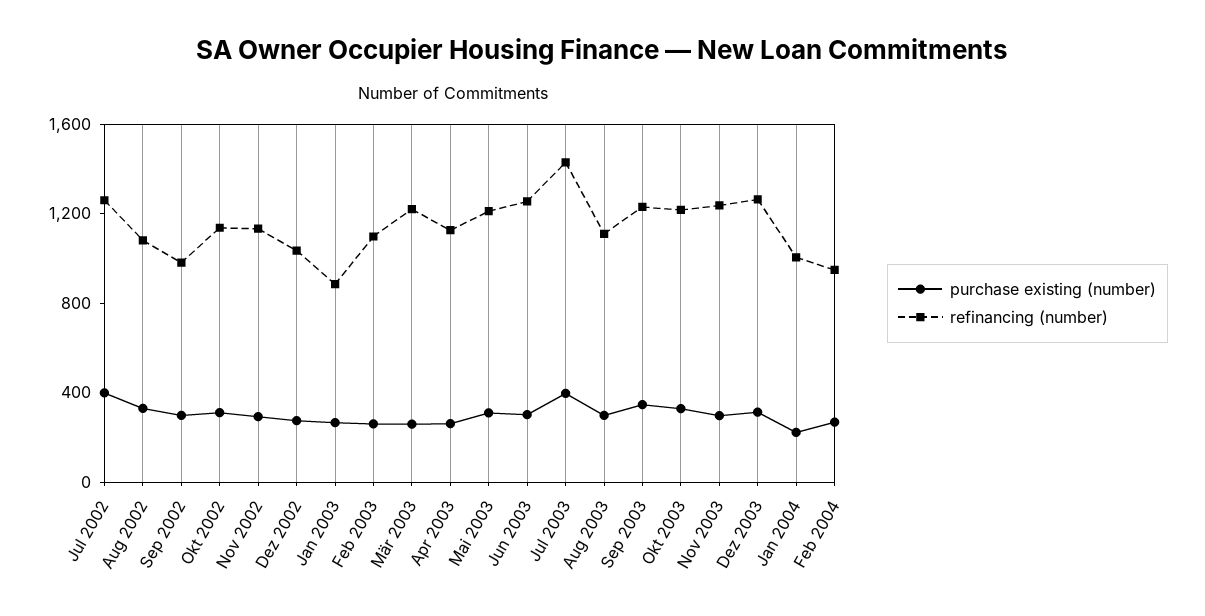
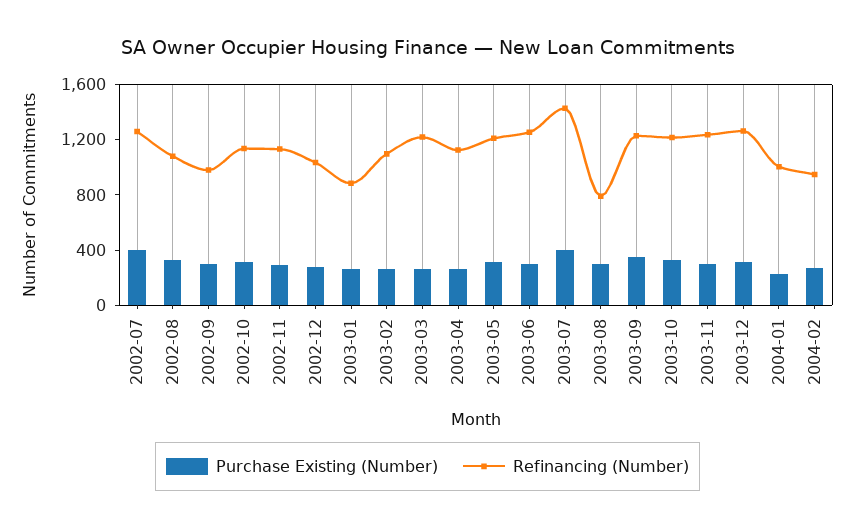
refinancing (number), Aug 2003: 1100 -> 800

